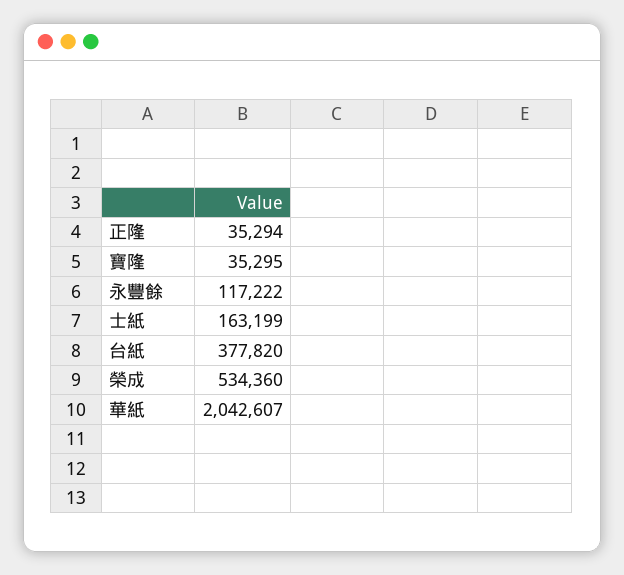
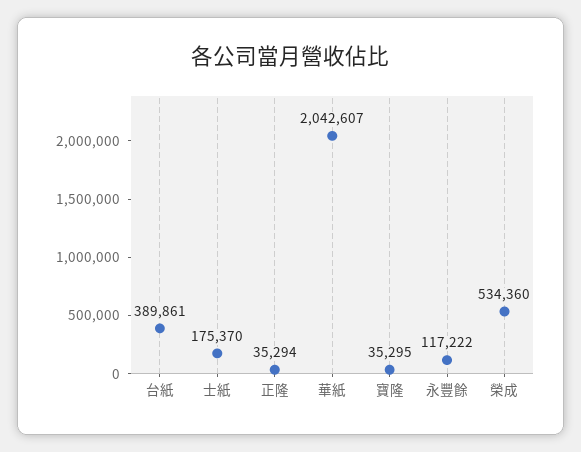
士紙: 163199 -> 175370
台紙: 377820 -> 389861

